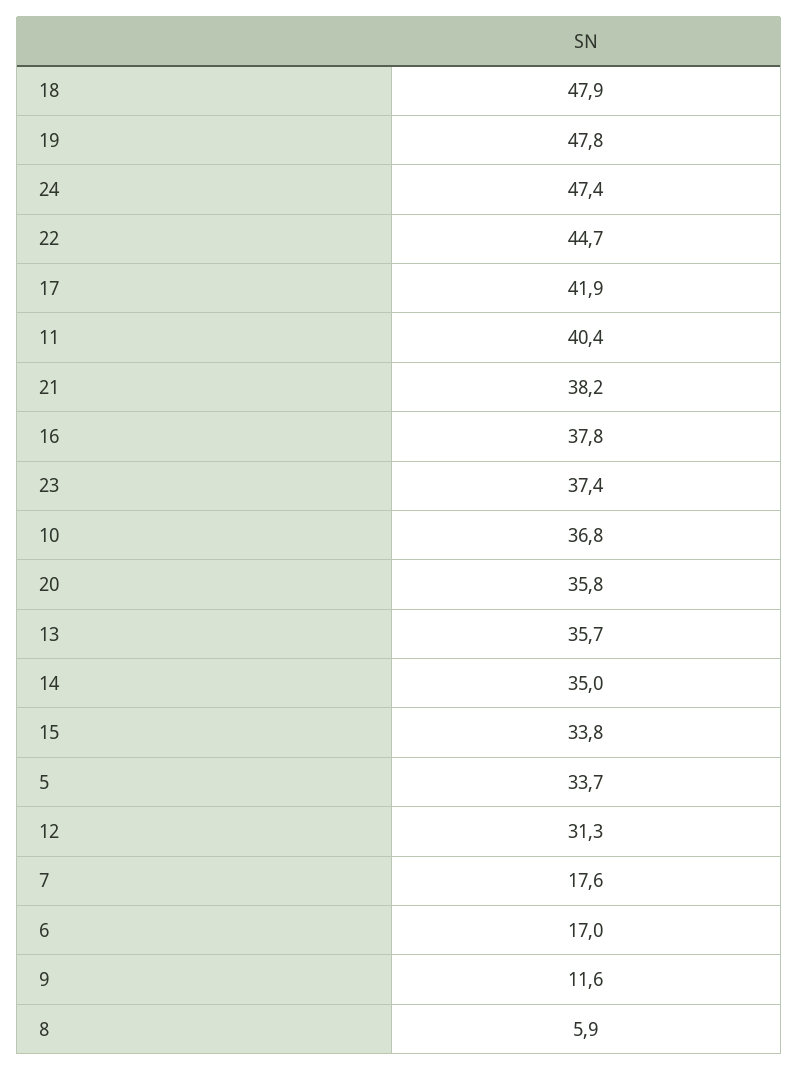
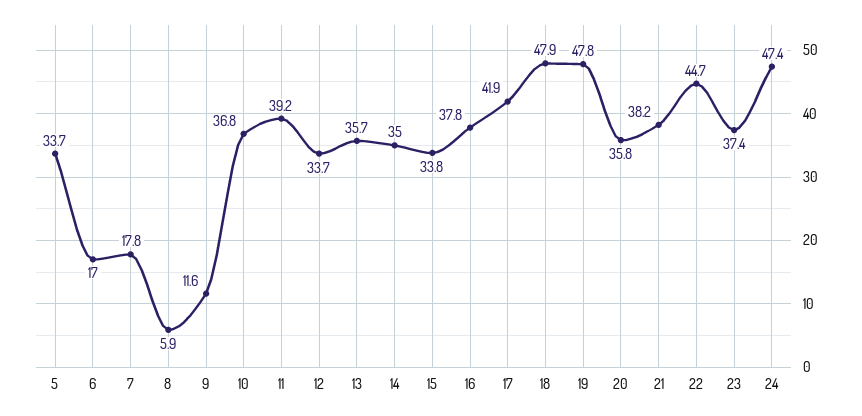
11: 40.4 -> 39.2
12: 31.3 -> 33.7
7: 17.6 -> 17.8

